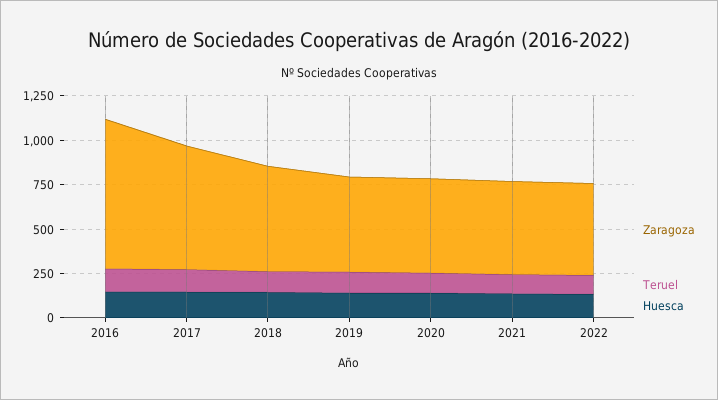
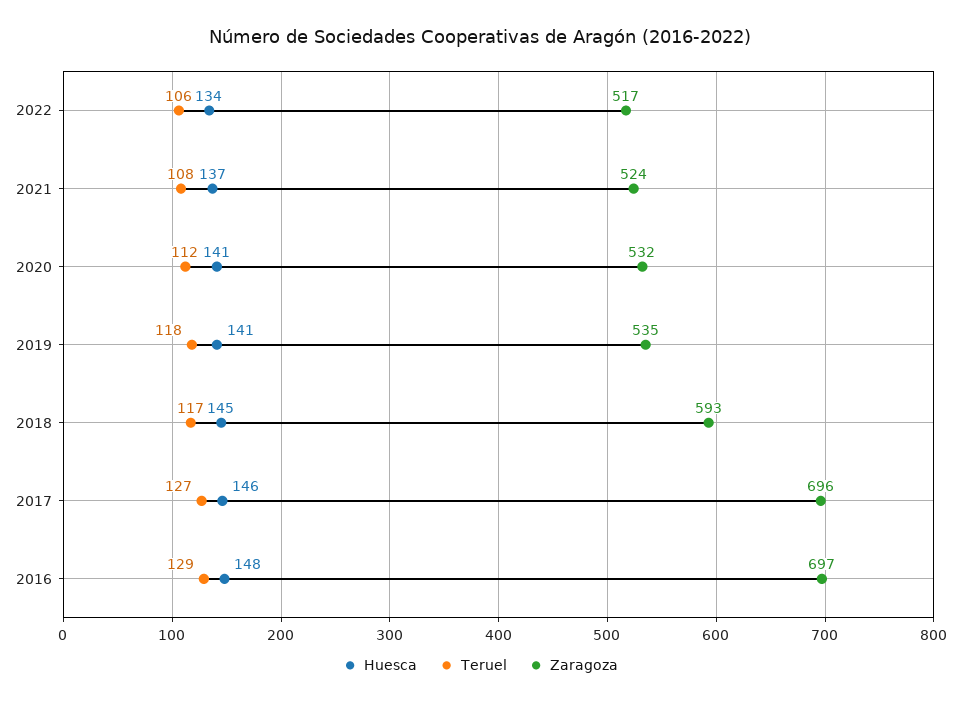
Zaragoza, 2016: 850 -> 697

